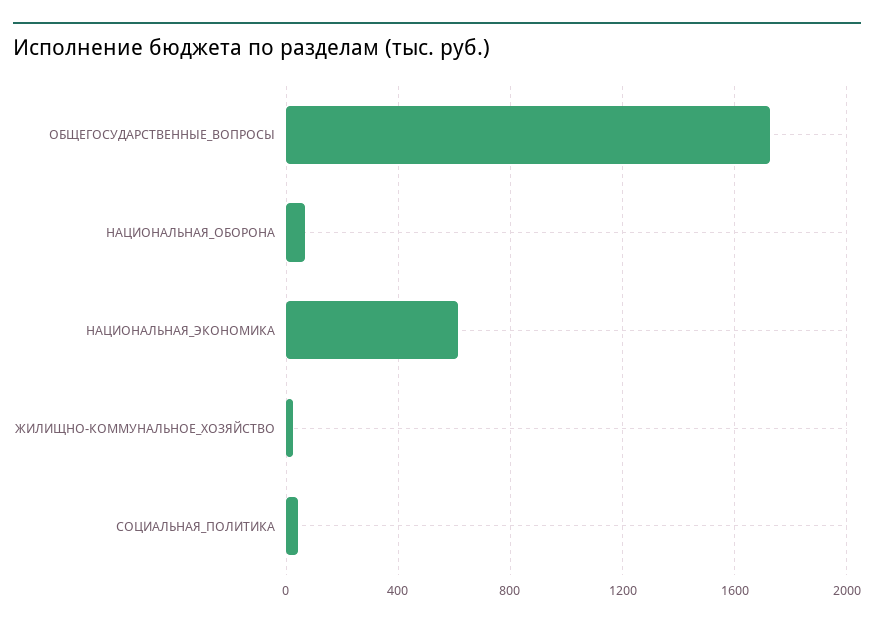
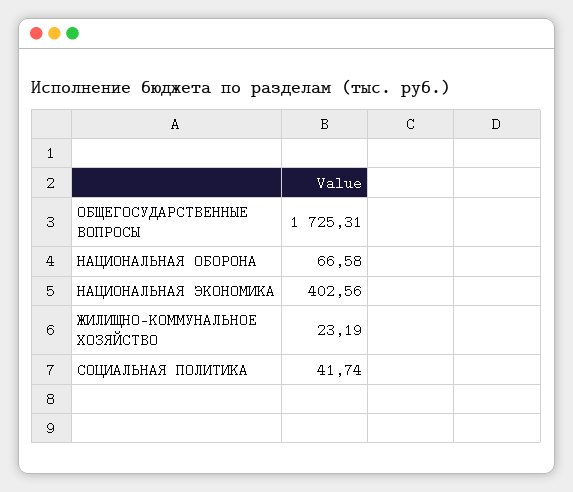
НАЦИОНАЛЬНАЯ_ЭКОНОМИКА: 600 -> 402.56

